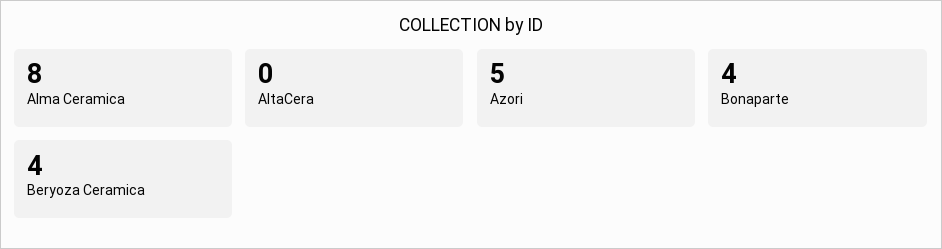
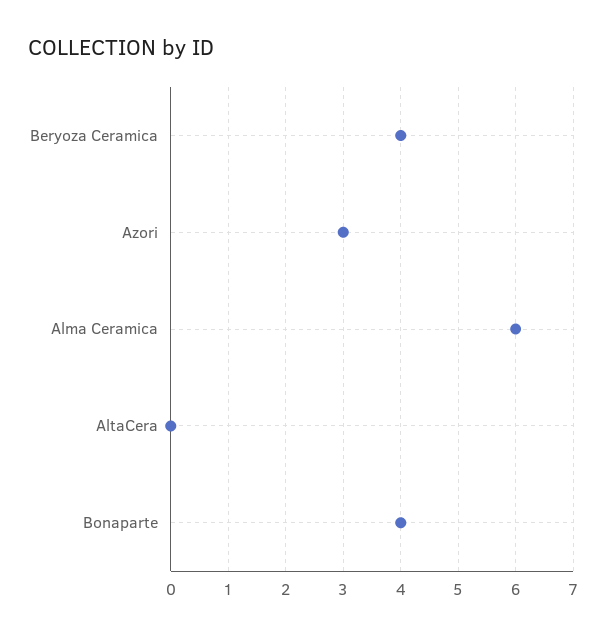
Alma Ceramica: 8 -> 6
Azori: 5 -> 3

